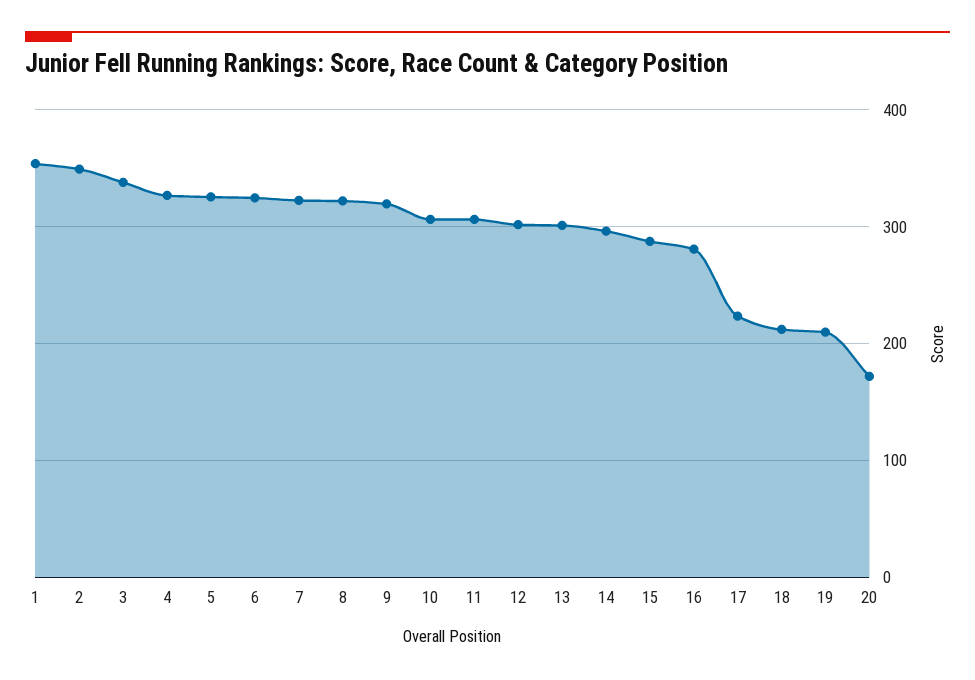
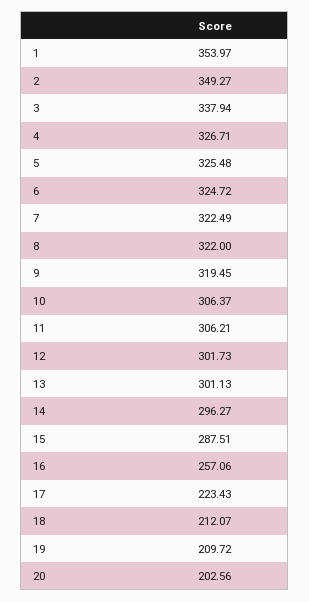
16: 280 -> 257.06
20: 170 -> 202.56

